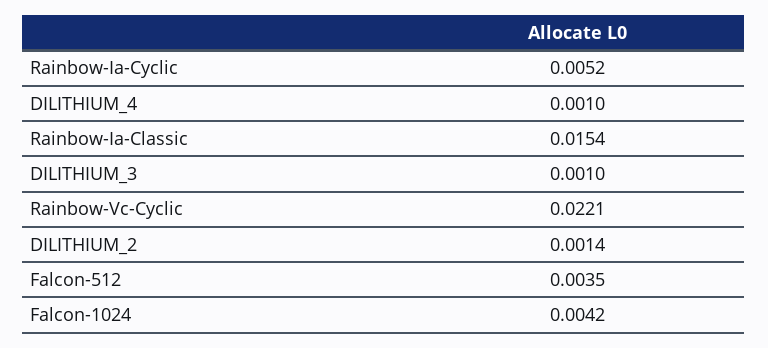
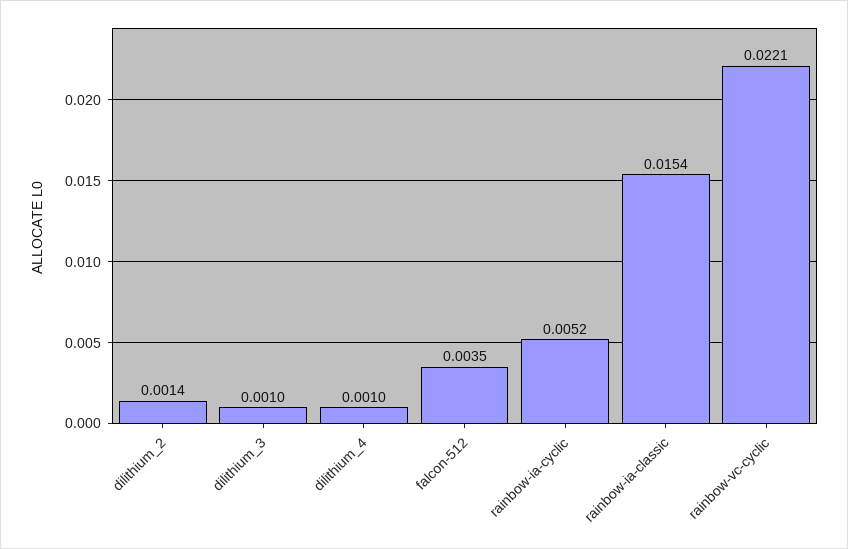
Falcon-1024: 0.0042 -> none

